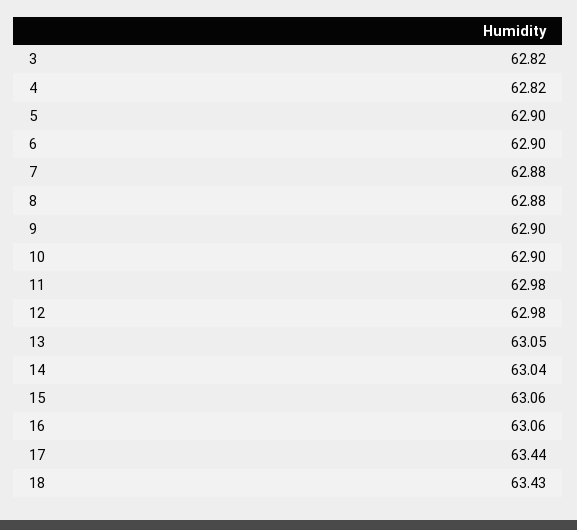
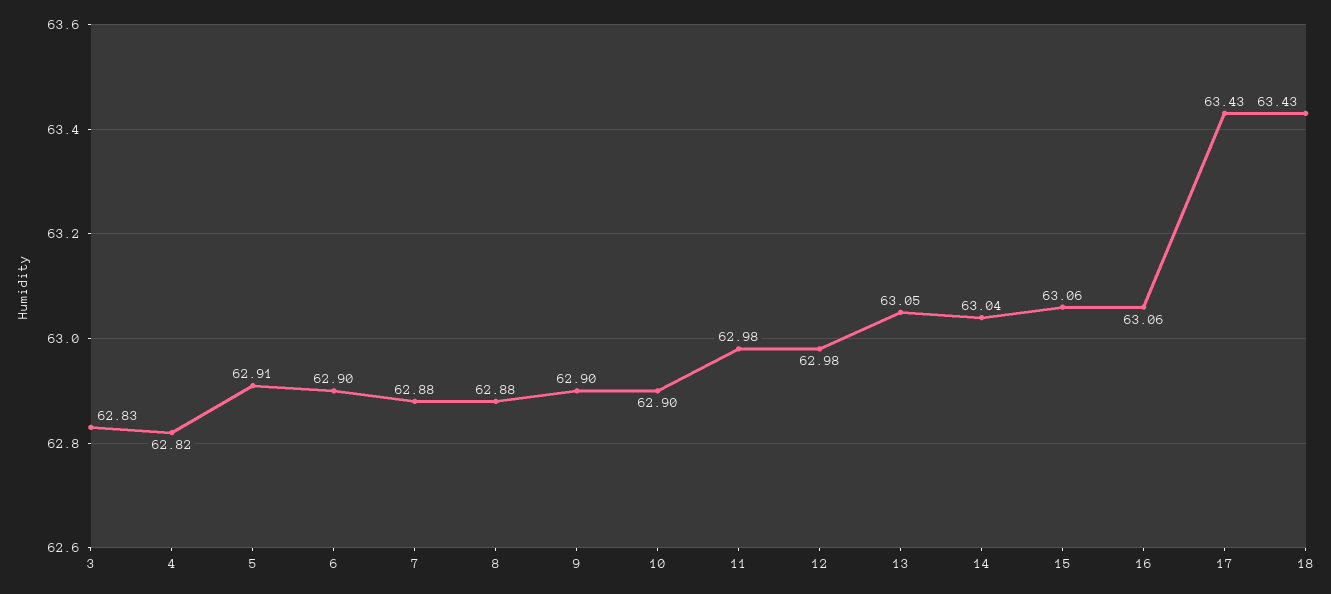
3: 62.82 -> 62.83
5: 62.9 -> 62.91
17: 63.44 -> 63.43

